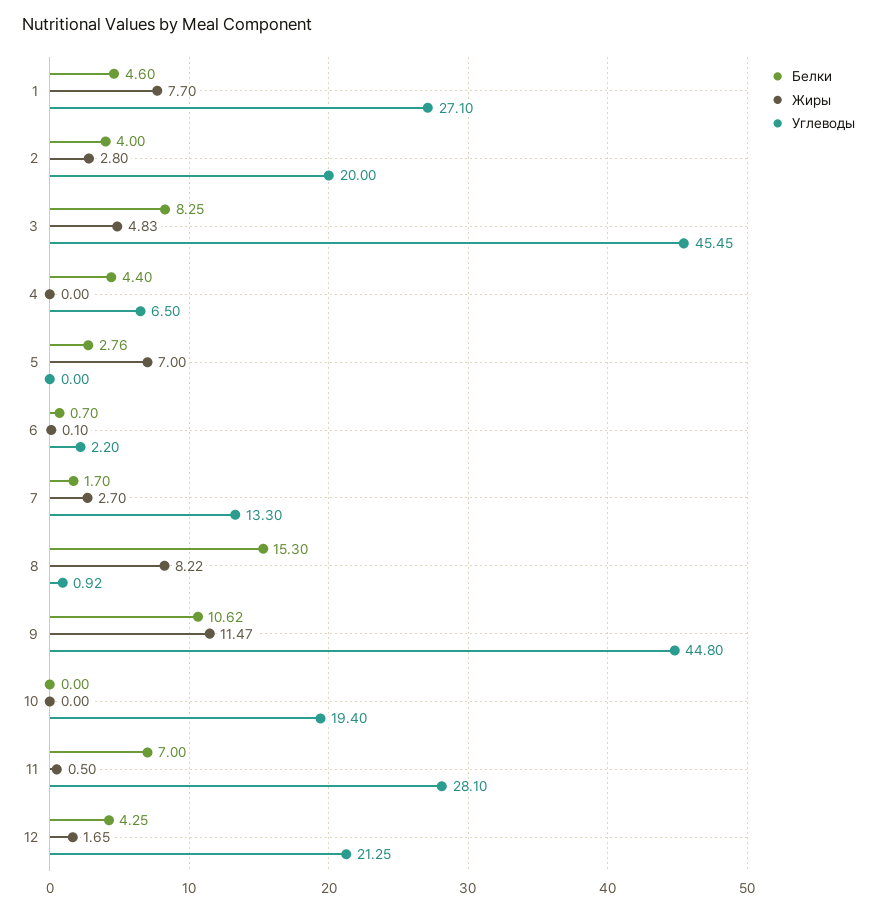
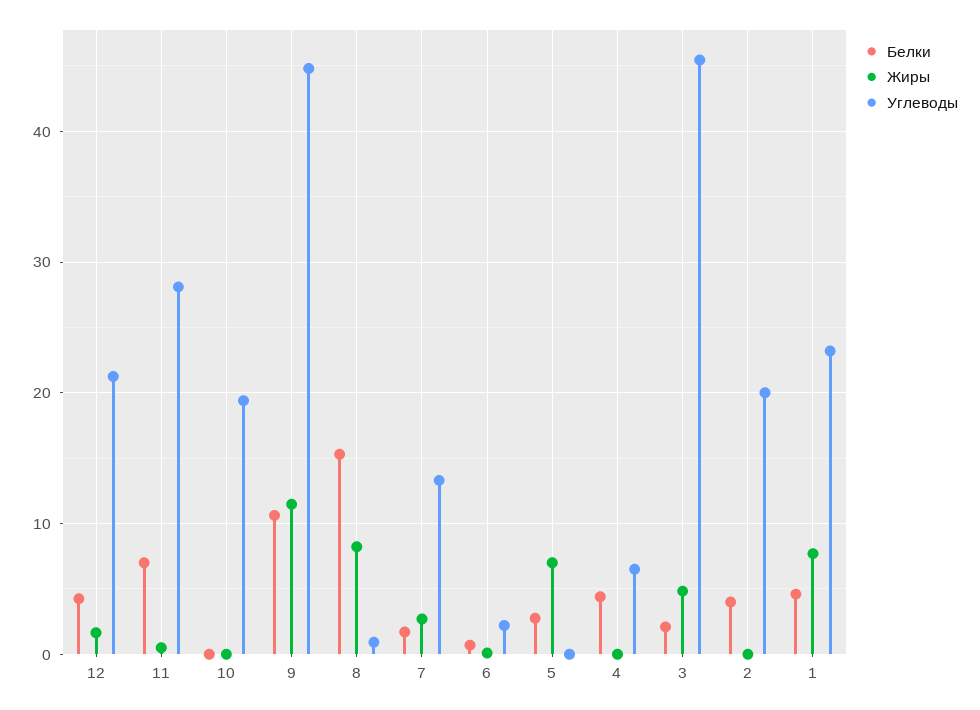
Углеводы, 1: 27.1 -> 23
Жиры, 2: 2.8 -> 0
Белки, 3: 8.25 -> 2

